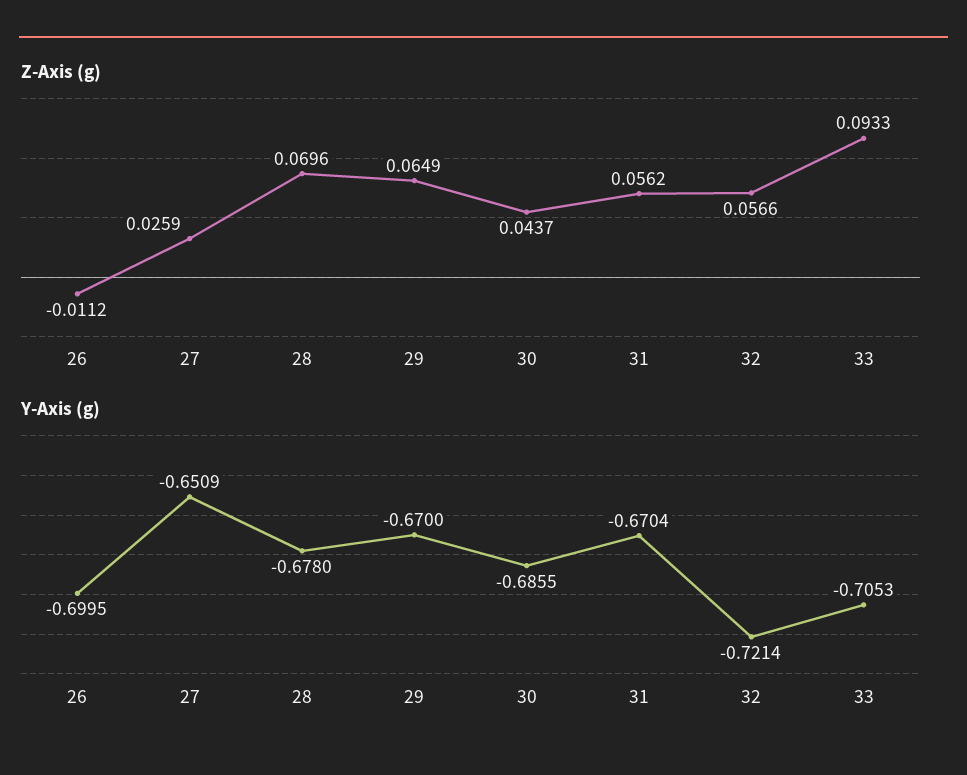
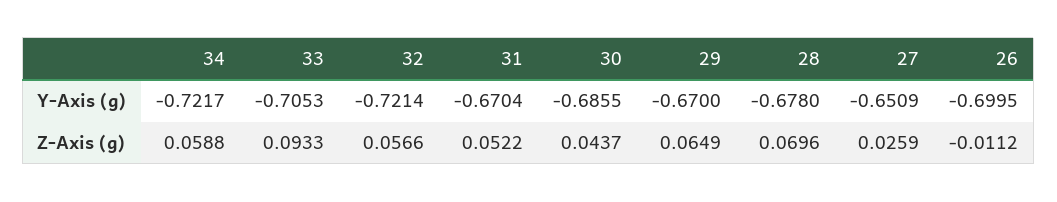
Z-Axis (g), 31: 0.0562 -> 0.0522
Y-Axis (g), 34: none -> -0.7217
Z-Axis (g), 34: none -> 0.0588

